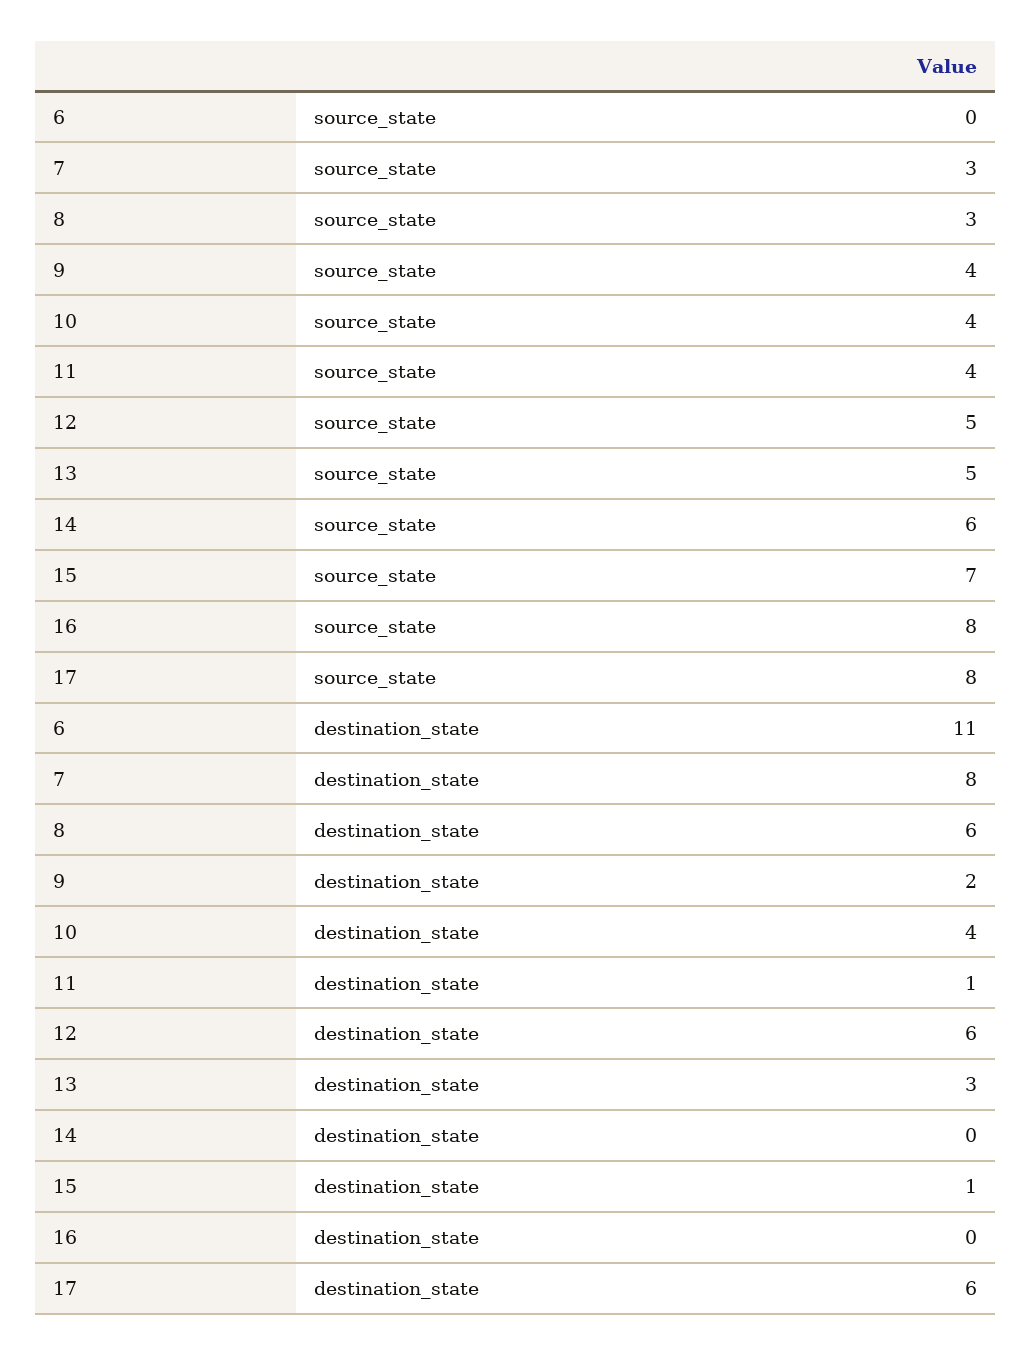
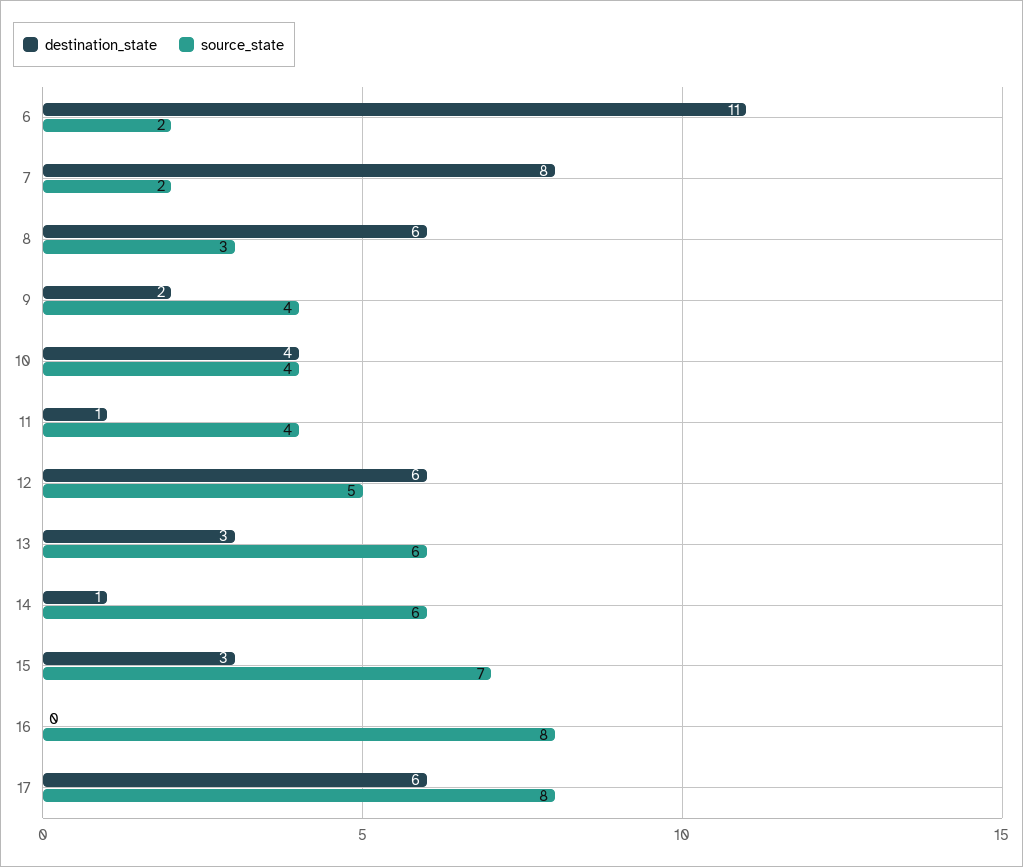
source_state, 6: 0 -> 2
source_state, 7: 3 -> 2
source_state, 13: 5 -> 6
destination_state, 14: 0 -> 1
destination_state, 15: 1 -> 3

